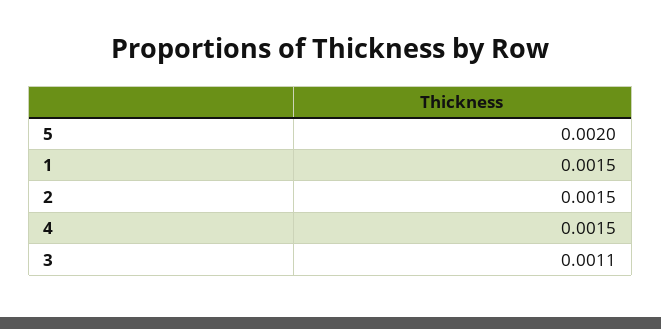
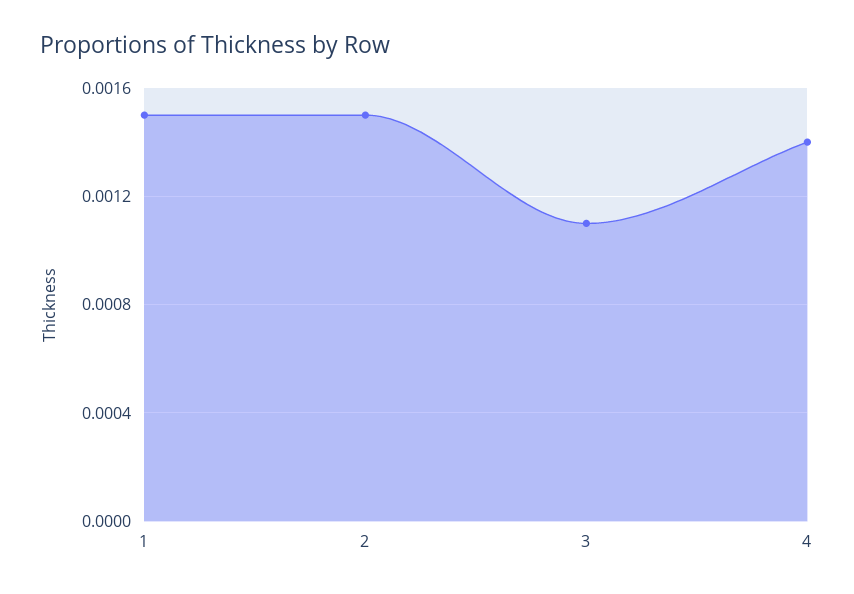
5: 0.002 -> none
4: 0.0015 -> 0.0014

